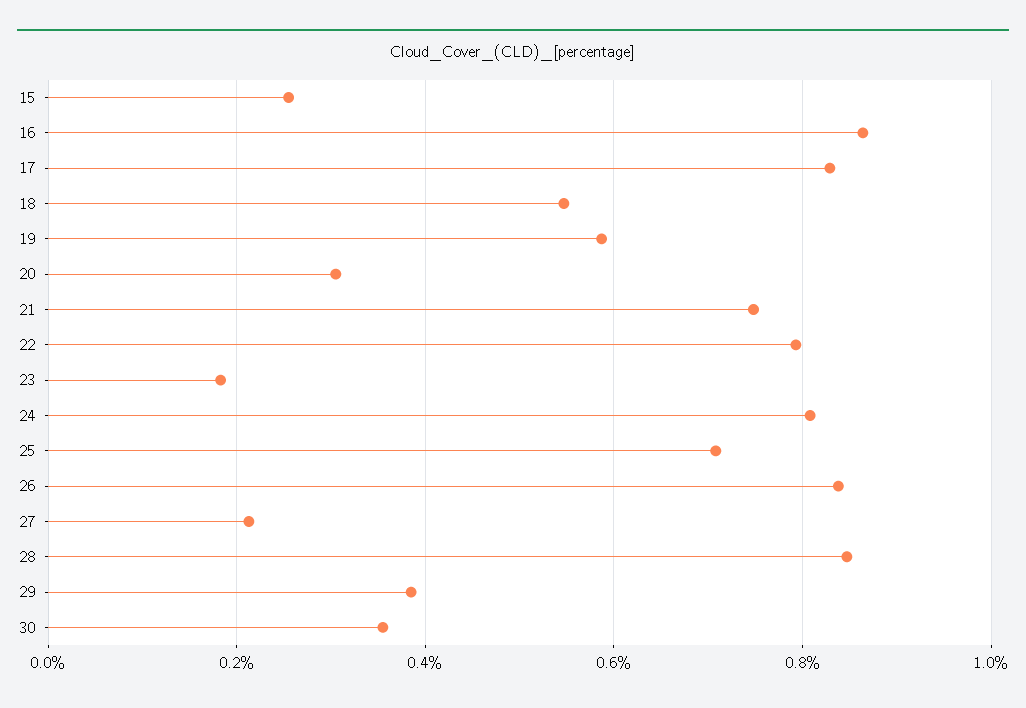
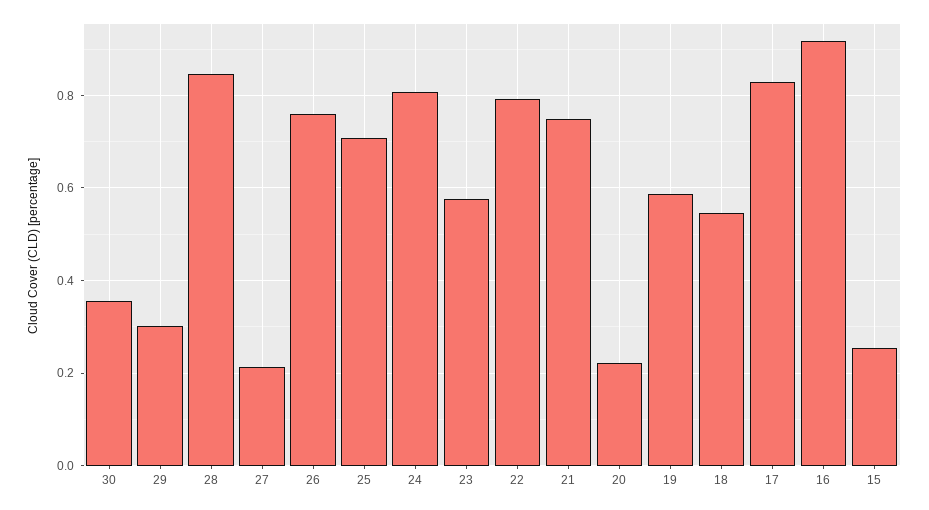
16: 0.86 -> 0.92
20: 0.3 -> 0.22
23: 0.18 -> 0.58
26: 0.84 -> 0.76
29: 0.38 -> 0.3

